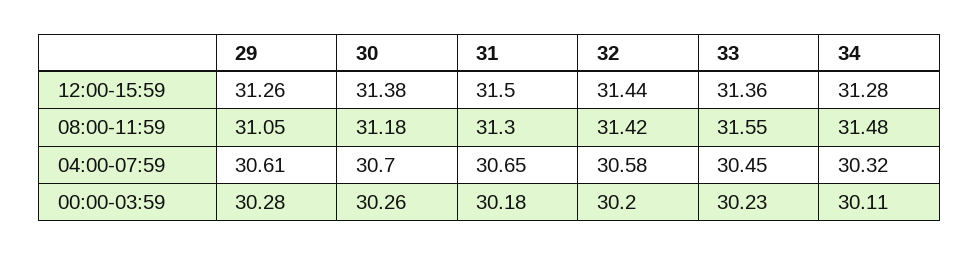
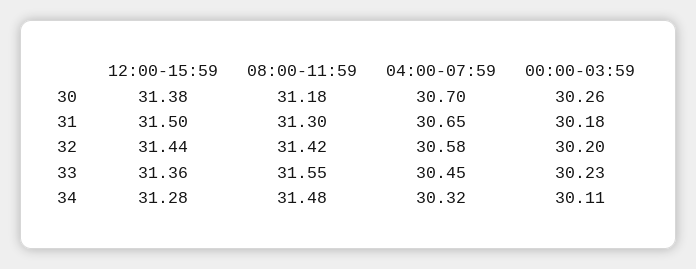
29, 12:00-15:59: 31.26 -> none
29, 08:00-11:59: 31.05 -> none
29, 04:00-07:59: 30.61 -> none
29, 00:00-03:59: 30.28 -> none

